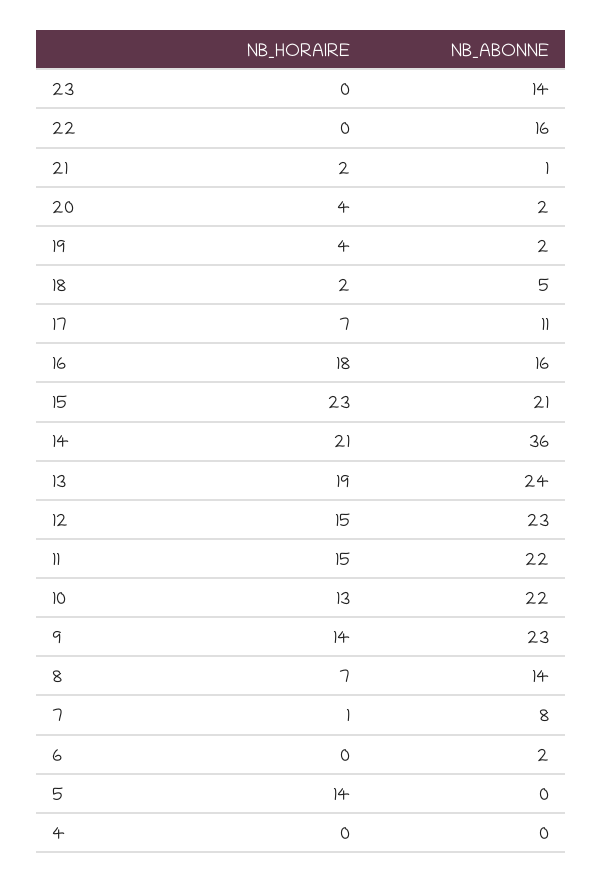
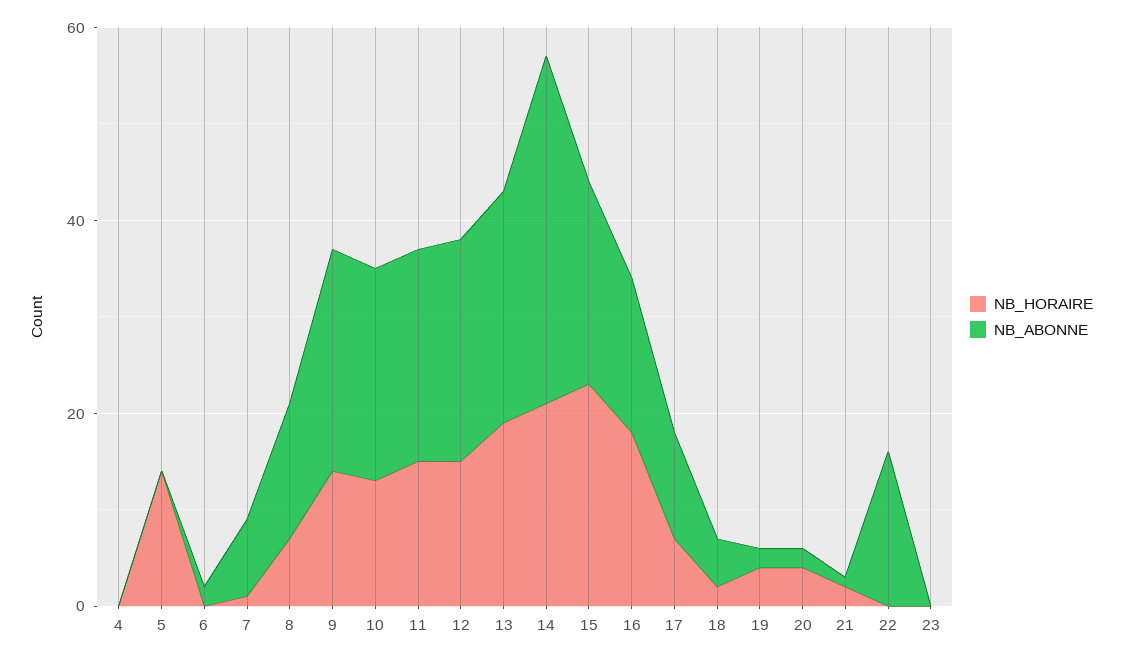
NB_ABONNE, 23: 14 -> 0

